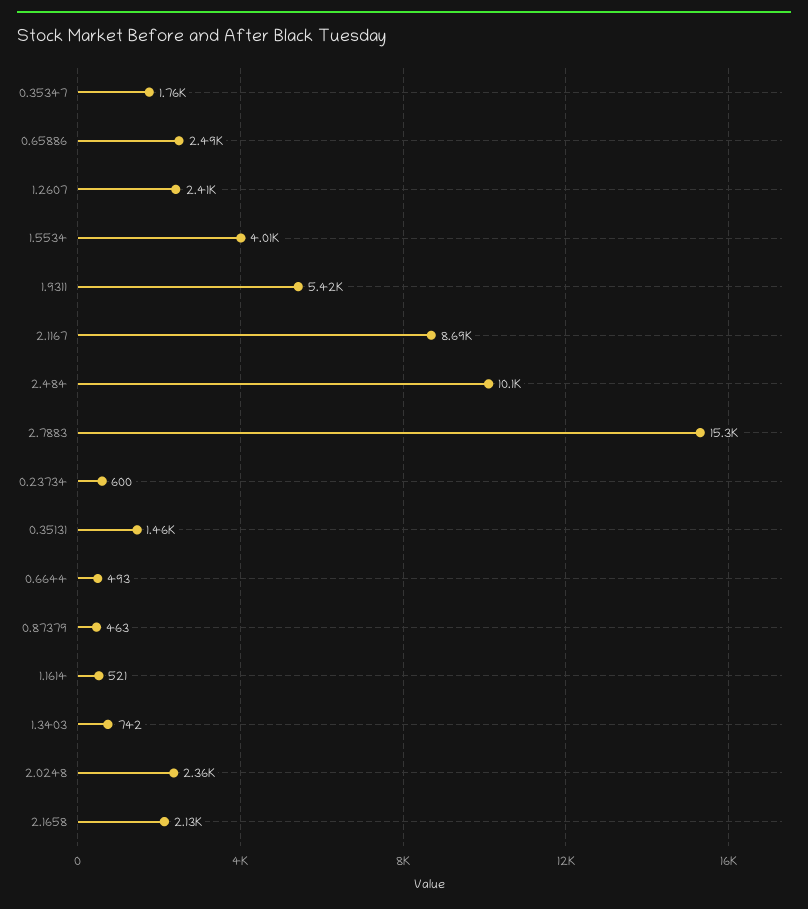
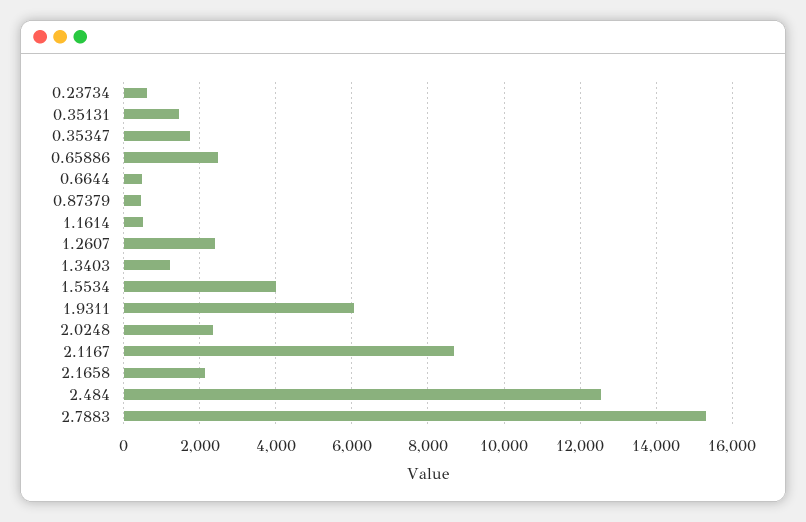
1.9311: 5420 -> 6000
2.484: 10100 -> 12600
1.3403: 742 -> 1200

